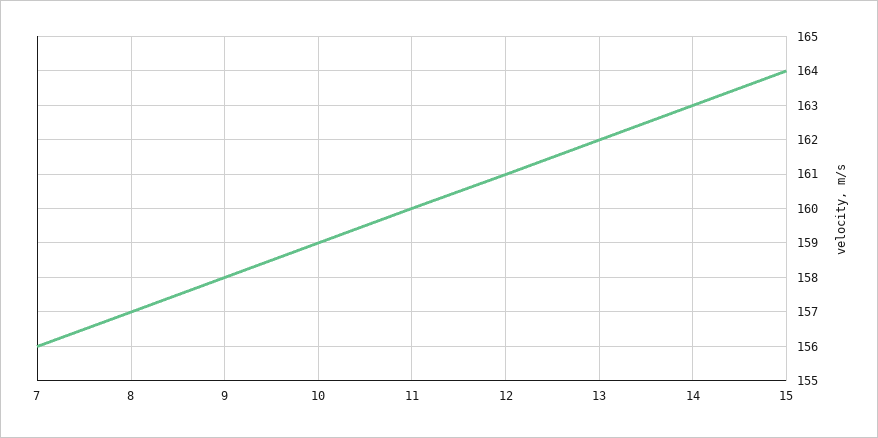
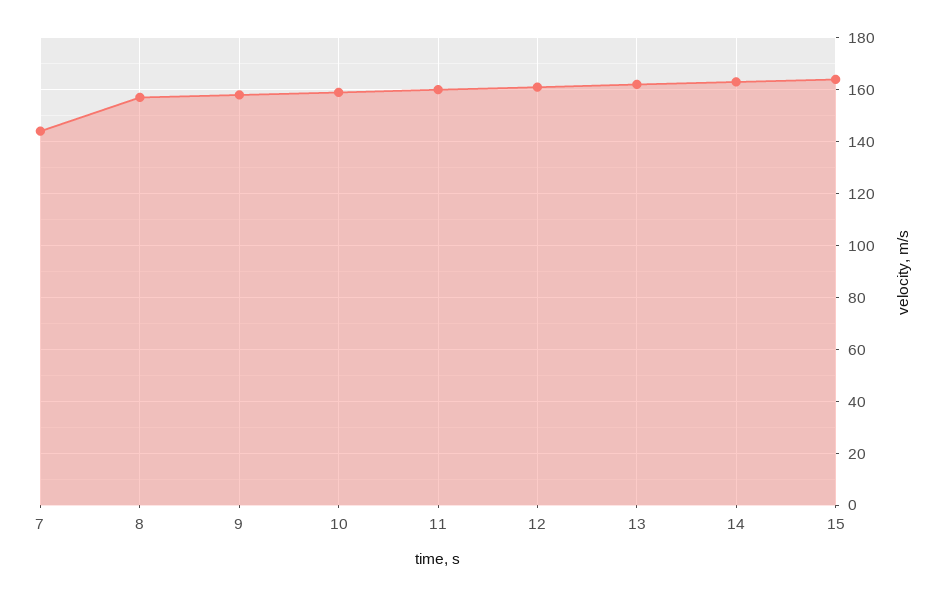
7: 156 -> 145

